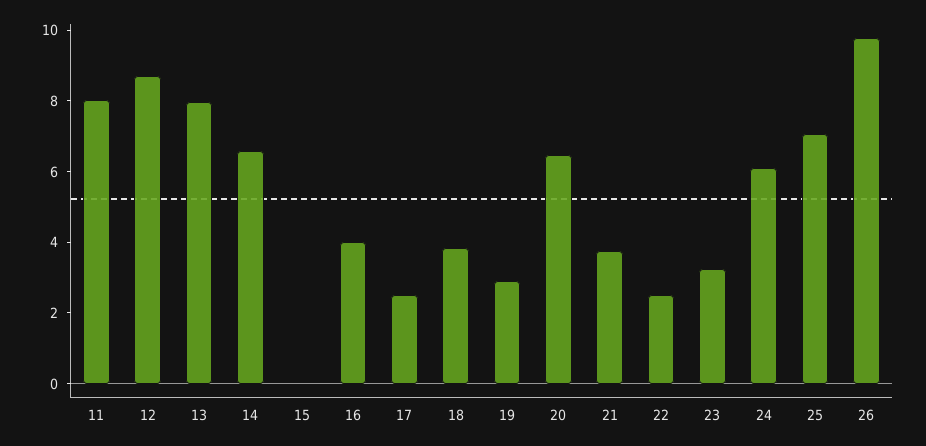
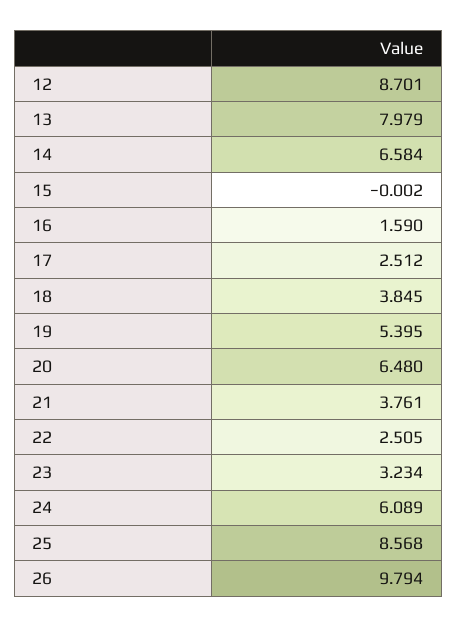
11: 8 -> none
16: 4 -> 1.59
19: 3 -> 5.395
25: 7 -> 8.568

